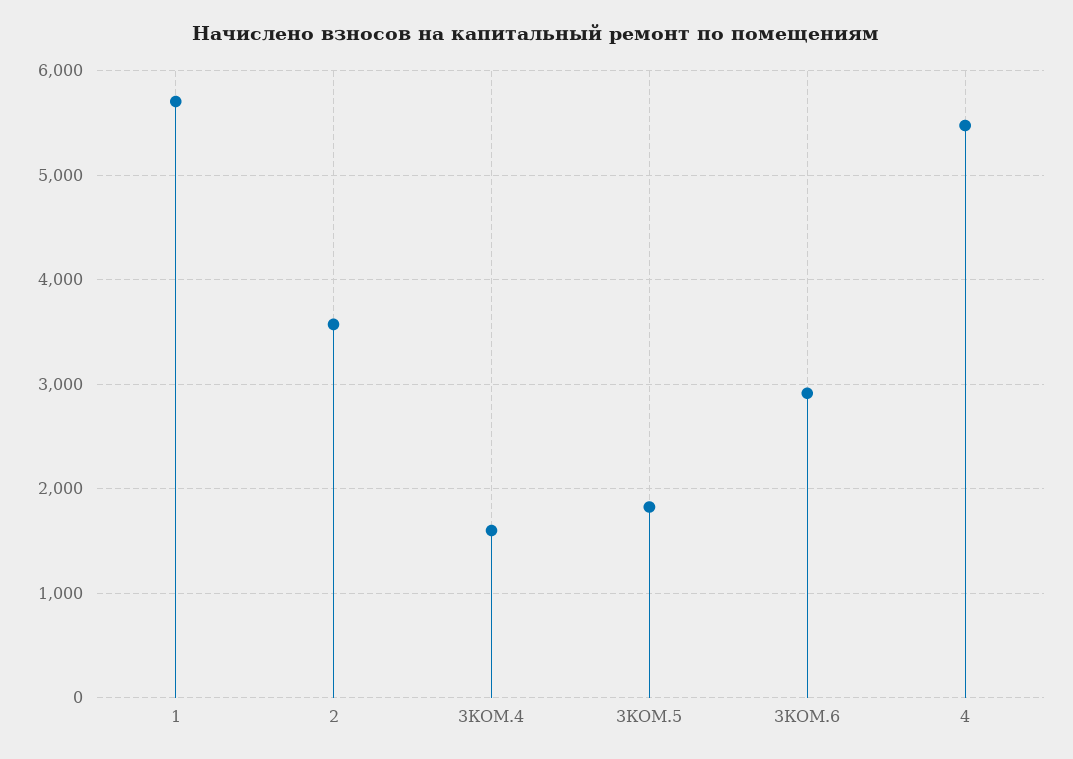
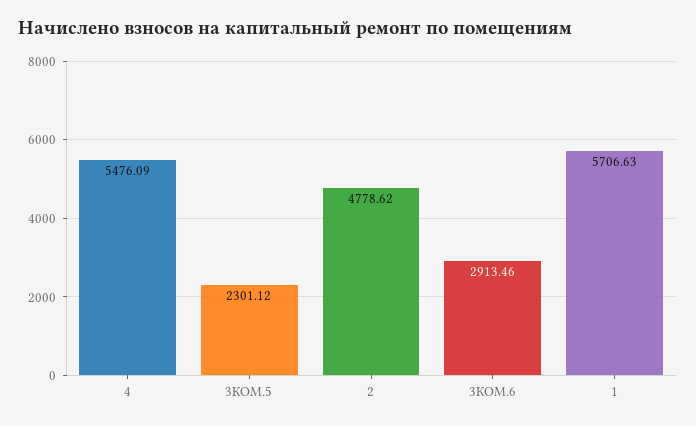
2: 3600 -> 4778.62
3КОМ.4: 1600 -> none
3КОМ.5: 1800 -> 2301.12

